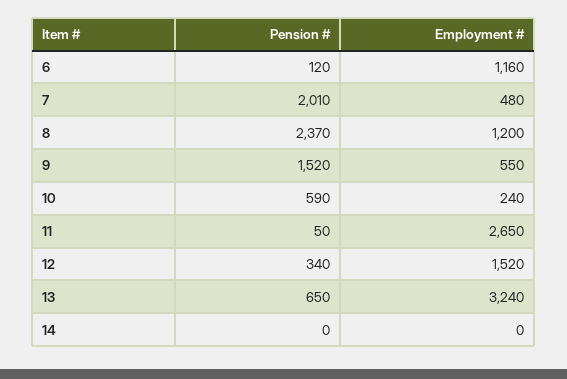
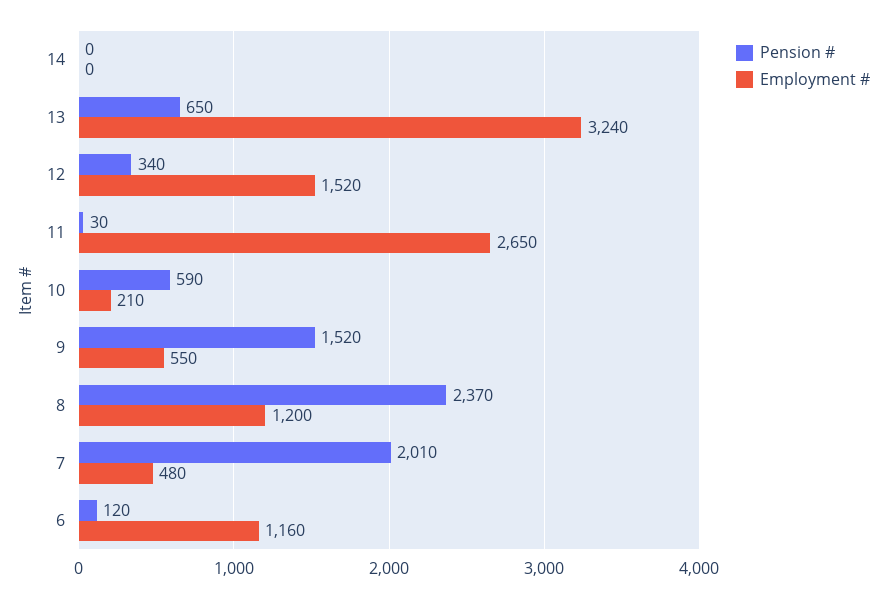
Employment #, 10: 240 -> 210
Pension #, 11: 50 -> 30

